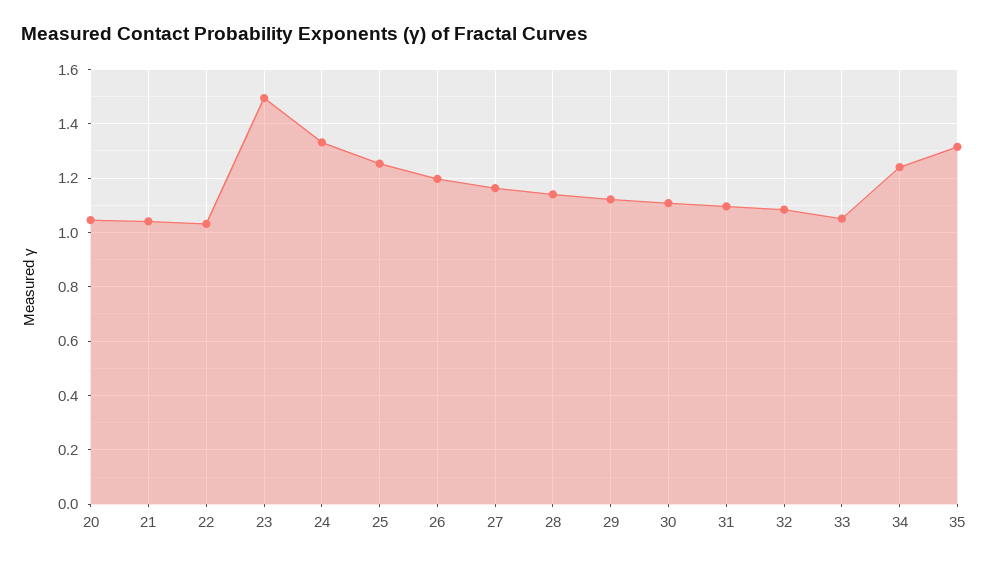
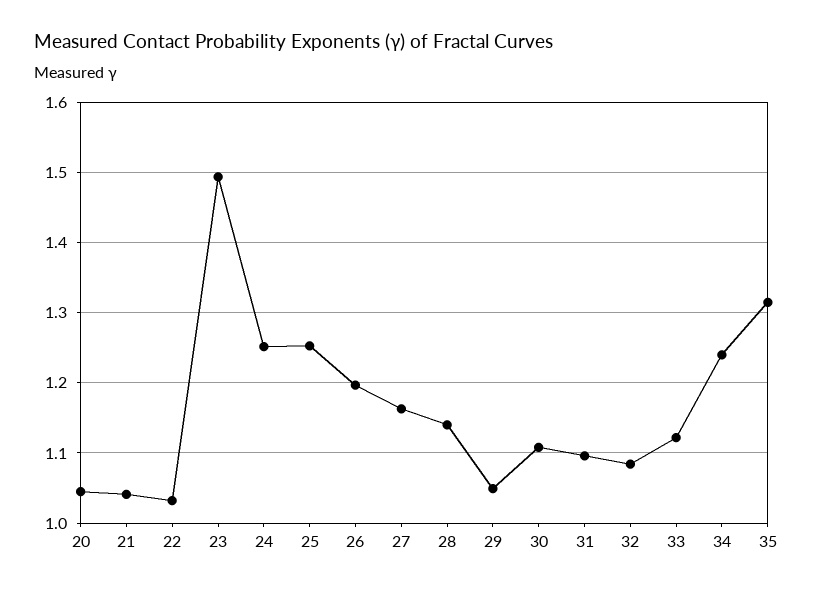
24: 1.325 -> 1.25
29: 1.125 -> 1.05
33: 1.05 -> 1.12

